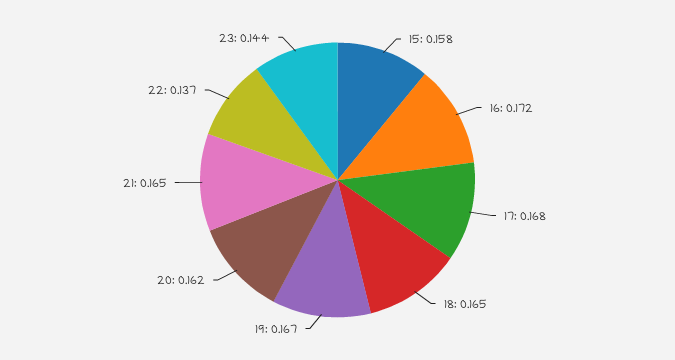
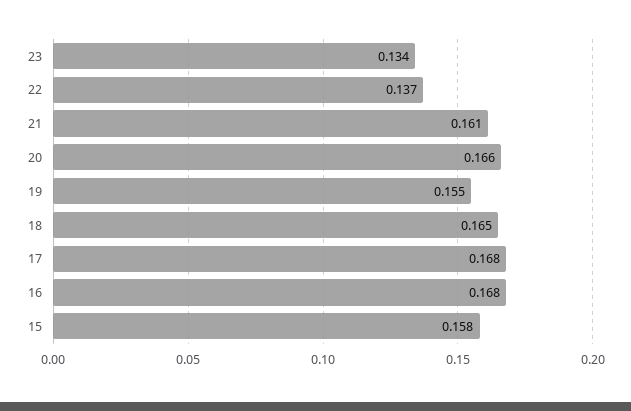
16: 0.172 -> 0.168
19: 0.167 -> 0.155
20: 0.162 -> 0.166
21: 0.165 -> 0.161
23: 0.144 -> 0.134

